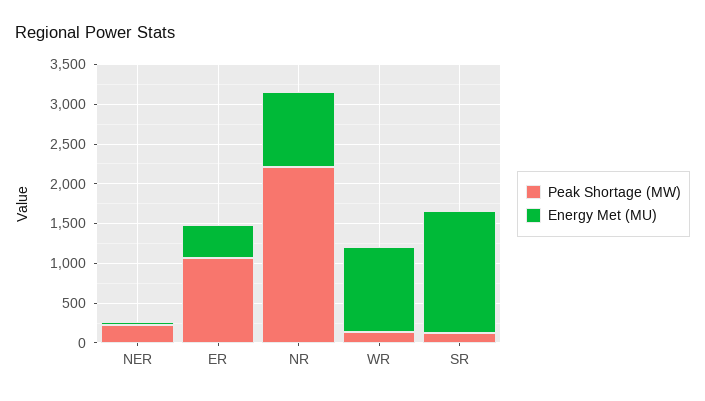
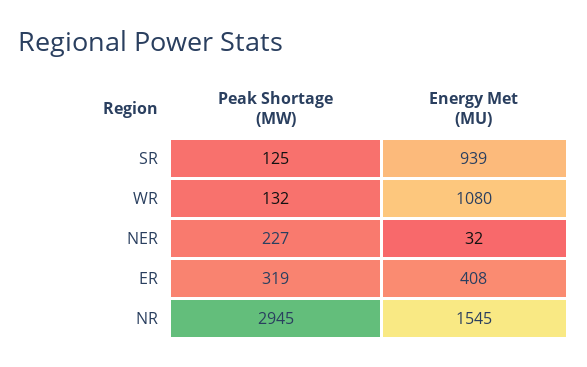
Peak Shortage (MW), ER: 1000 -> 319
Peak Shortage (MW), NR: 2250 -> 2945
Energy Met (MU), NR: 1000 -> 1545
Energy Met (MU), SR: 1500 -> 939

